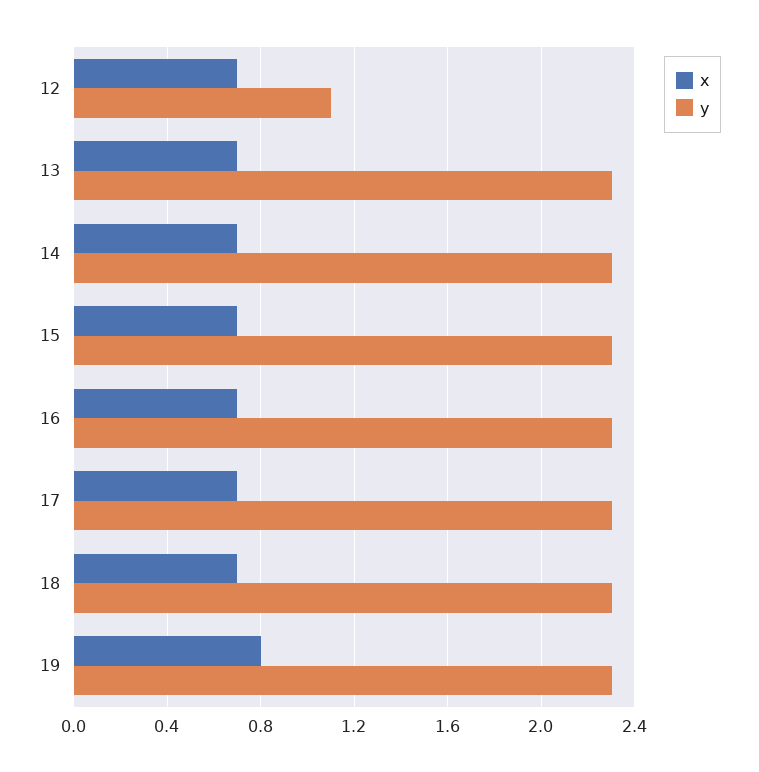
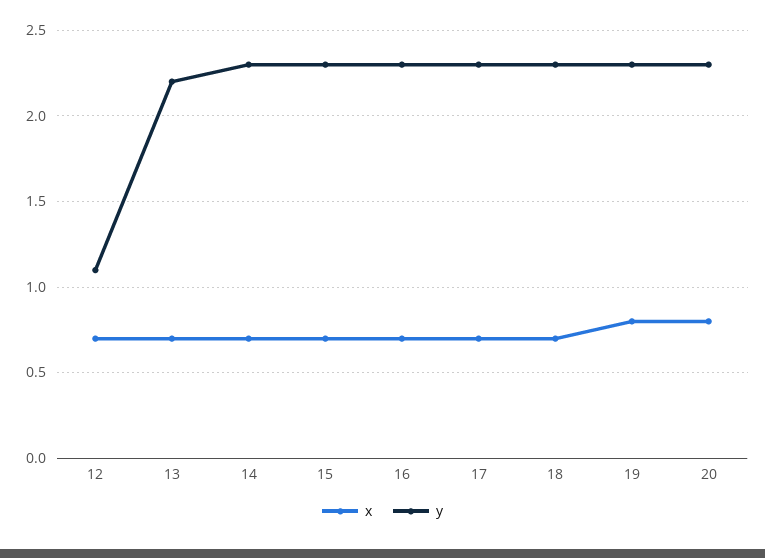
y, 13: 2.3 -> 2.2
x, 20: none -> 0.8
y, 20: none -> 2.3

